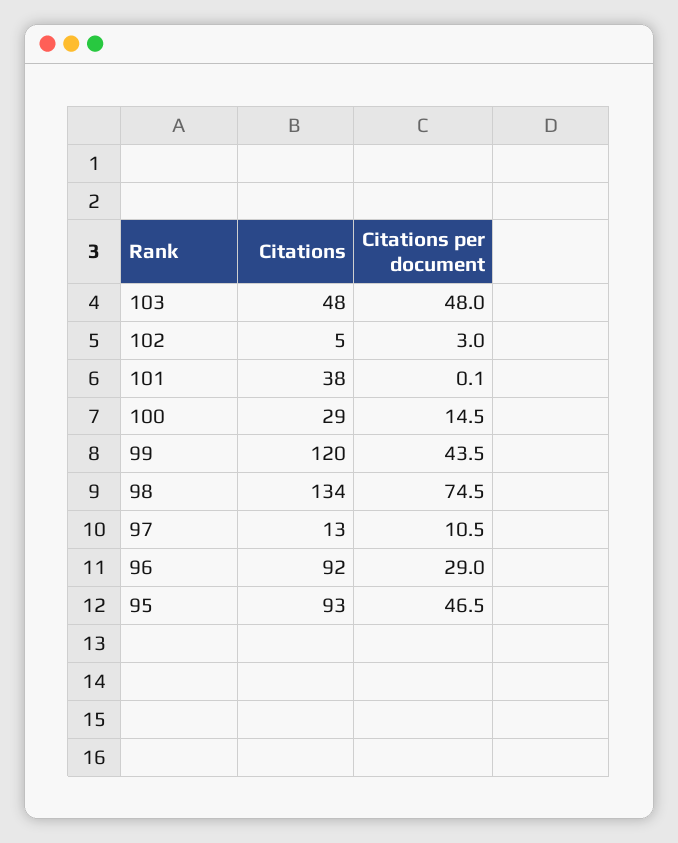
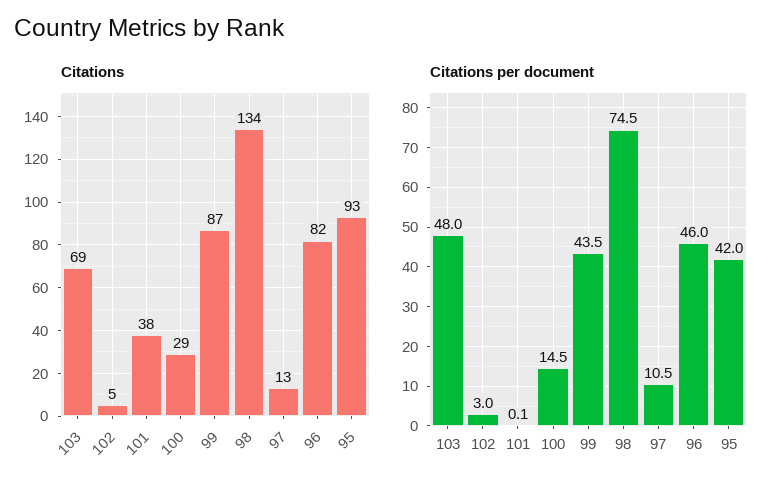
Citations, 103: 48 -> 69
Citations, 99: 120 -> 87
Citations, 96: 92 -> 82
Citations per document, 96: 29 -> 46
Citations per document, 95: 46.5 -> 42

